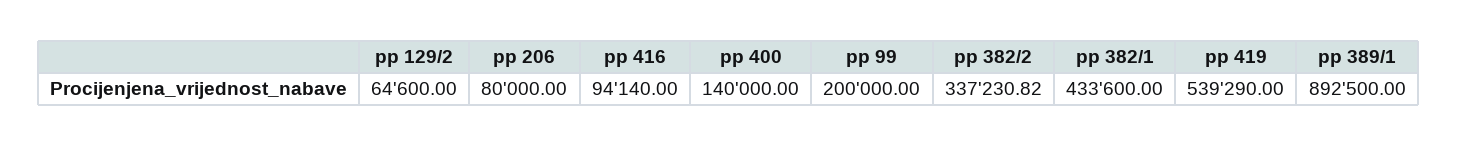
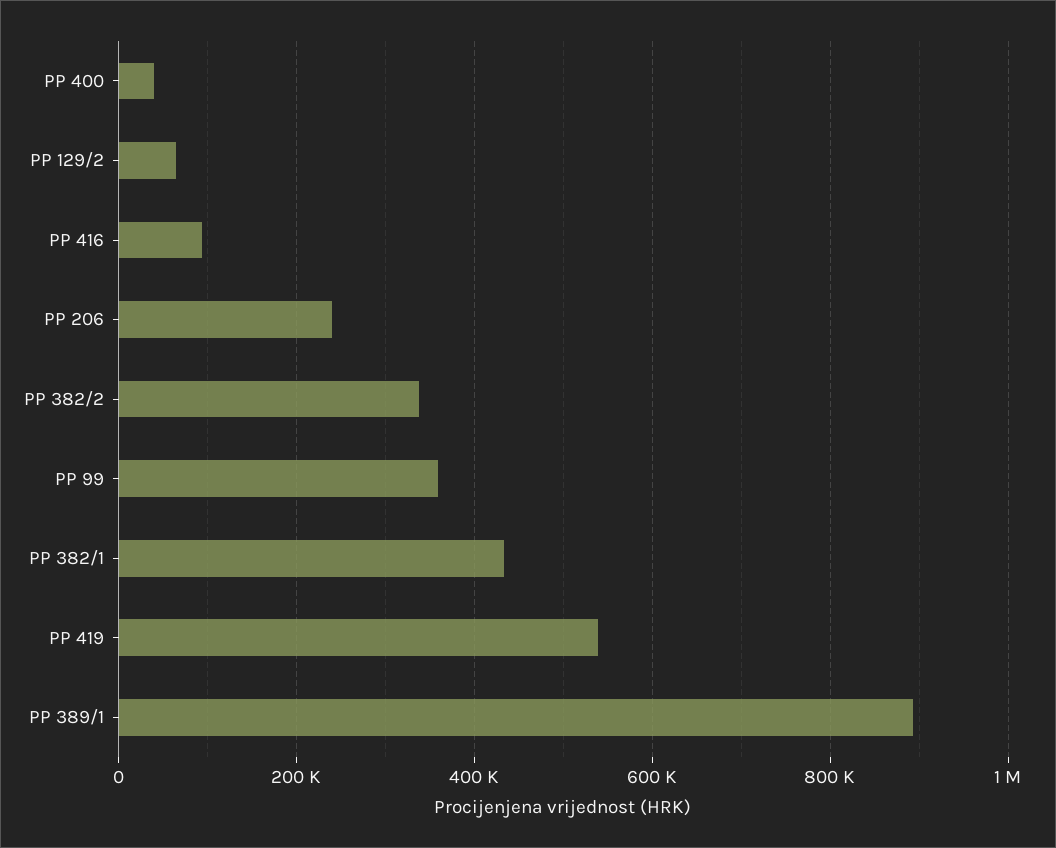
pp 206: 80000 -> 240000
pp 400: 140000 -> 40000
pp 99: 200000 -> 360000

